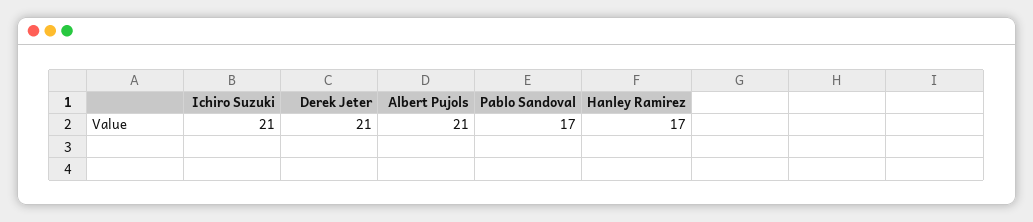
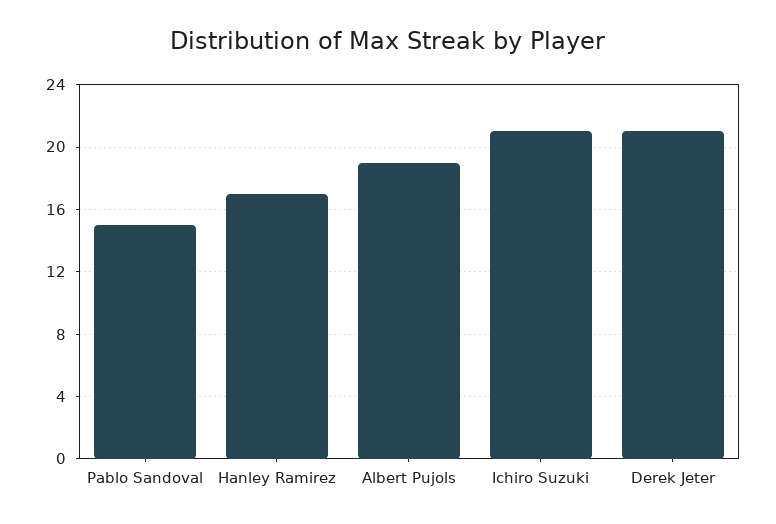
Albert Pujols: 21 -> 19
Pablo Sandoval: 17 -> 15

